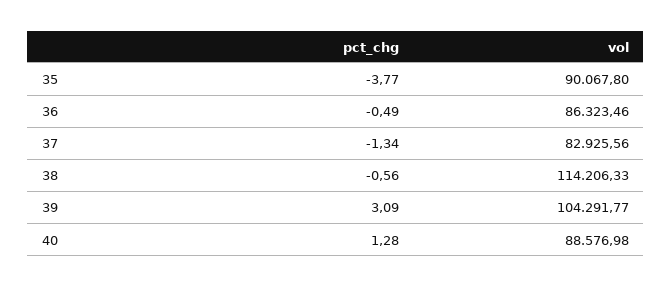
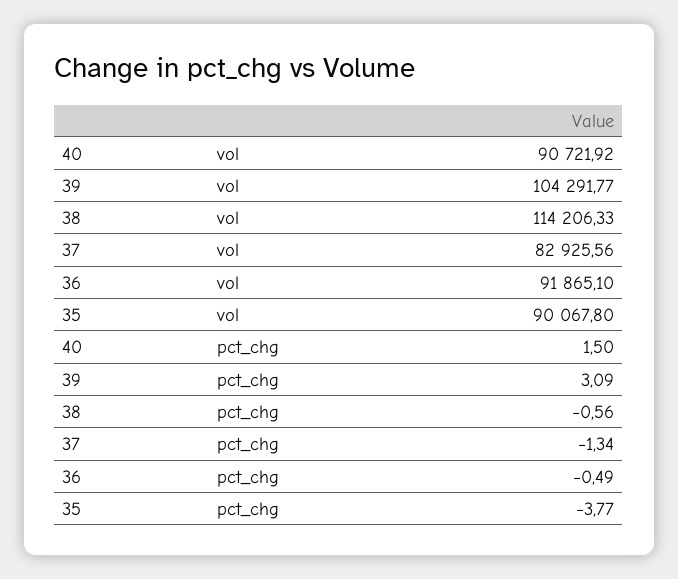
vol, 36: 86323.46 -> 91865.1
pct_chg, 40: 1.28 -> 1.5
vol, 40: 88576.98 -> 90721.92

